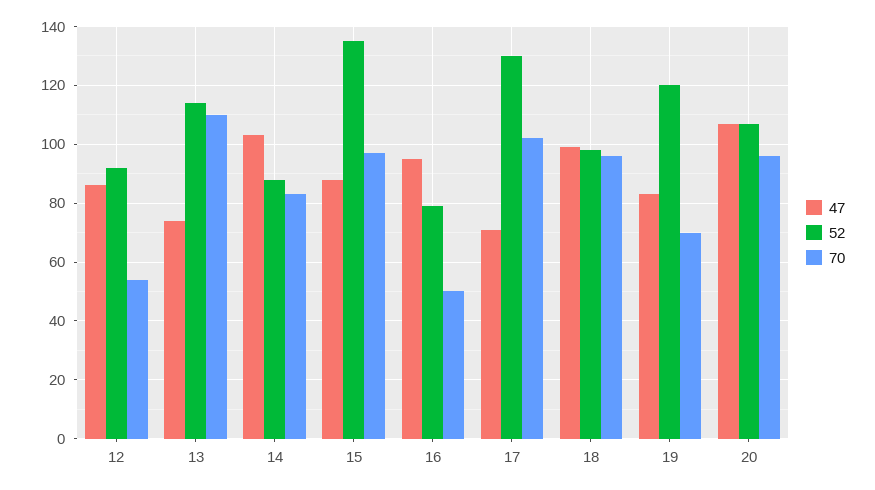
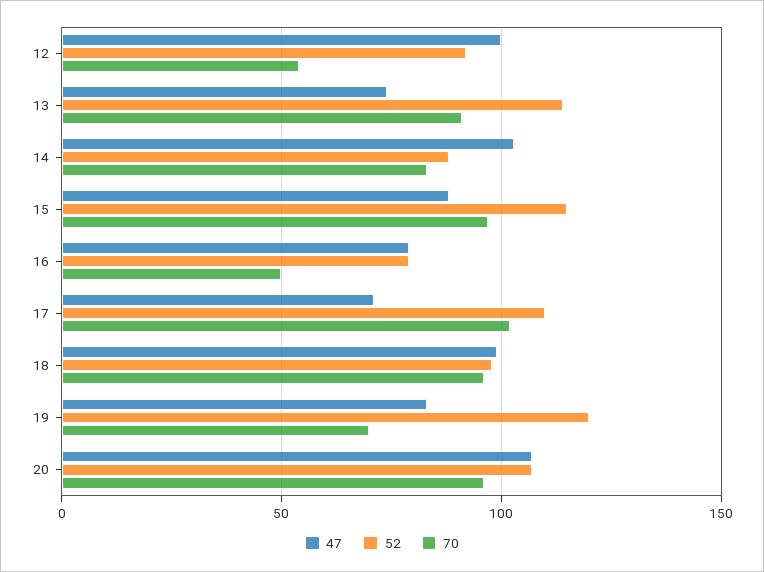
47, 12: 85 -> 100
70, 13: 110 -> 90
52, 15: 135 -> 115
47, 16: 95 -> 80
52, 17: 130 -> 110

